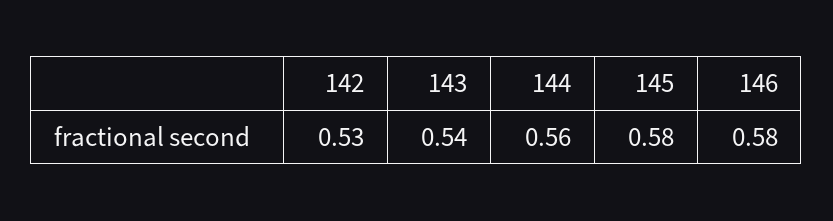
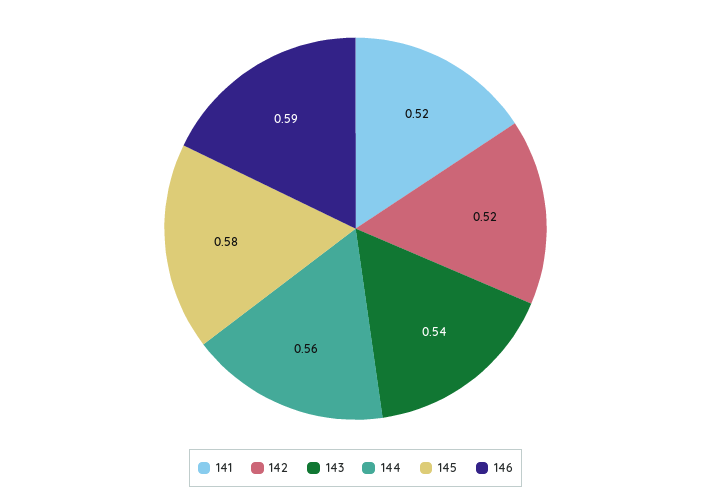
142: 0.53 -> 0.52
146: 0.58 -> 0.59
141: none -> 0.52

